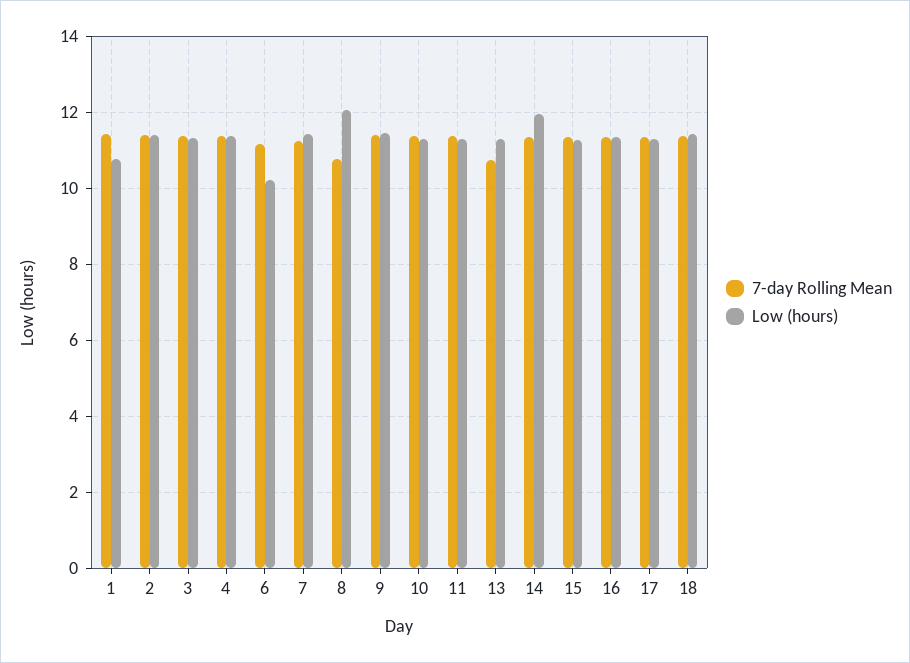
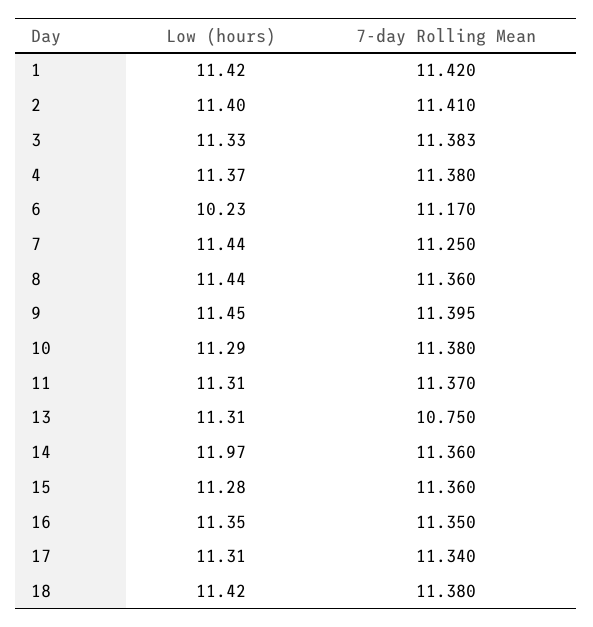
Low (hours), 1: 10.8 -> 11.42
7-day Rolling Mean, 8: 10.8 -> 11.36
Low (hours), 8: 12 -> 11.44

